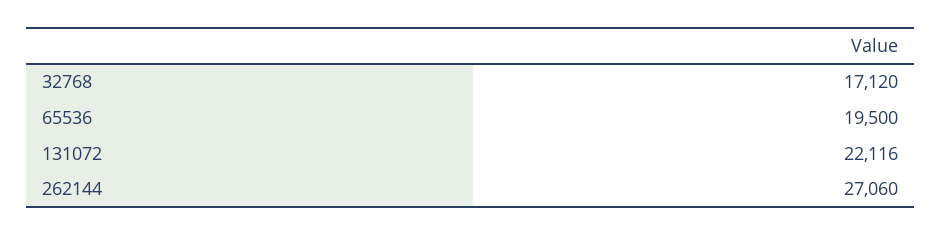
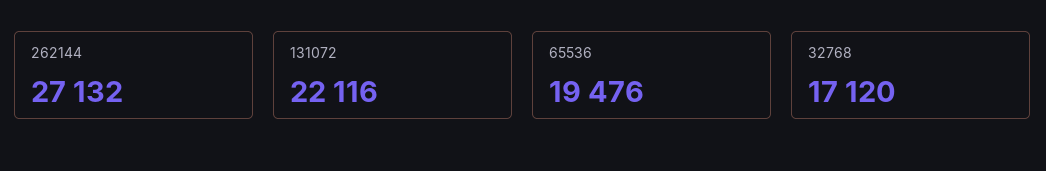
65536: 19500 -> 19476
262144: 27060 -> 27132

